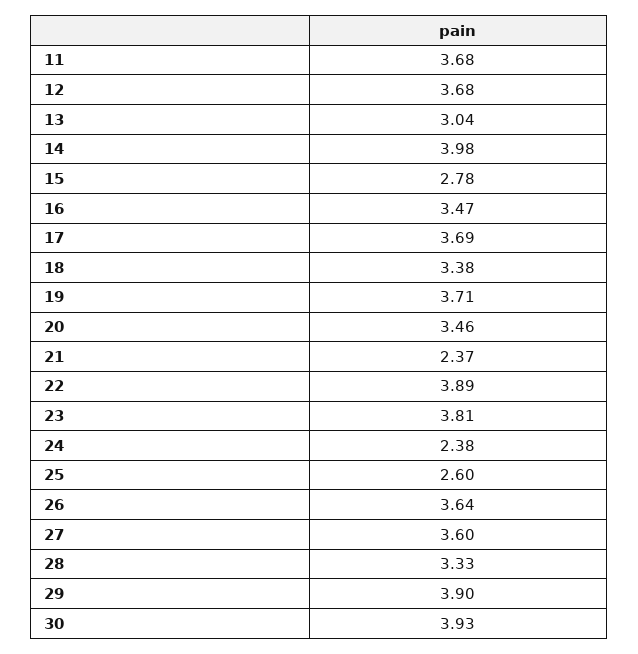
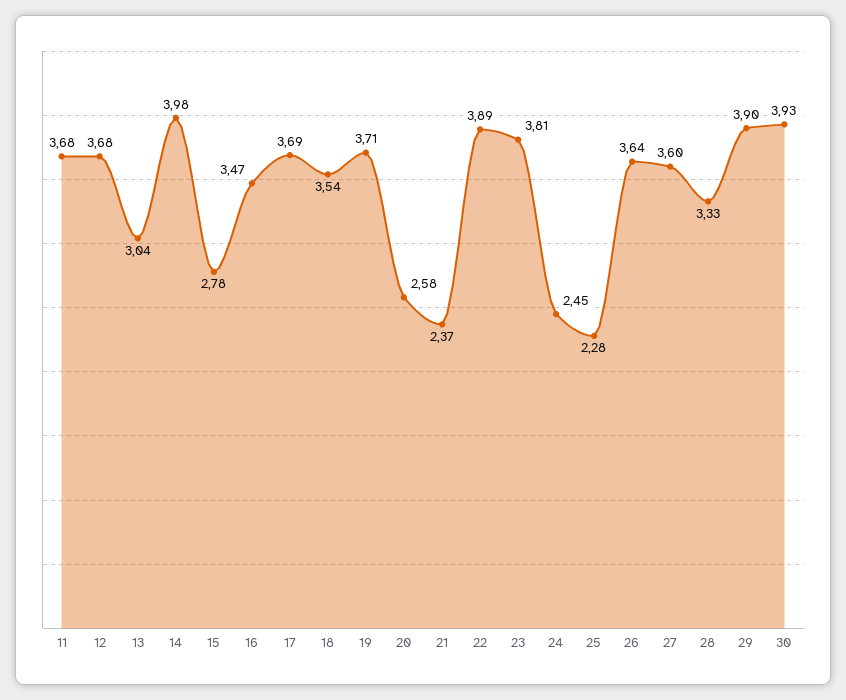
18: 3.38 -> 3.54
20: 3.46 -> 2.58
24: 2.38 -> 2.45
25: 2.6 -> 2.28

